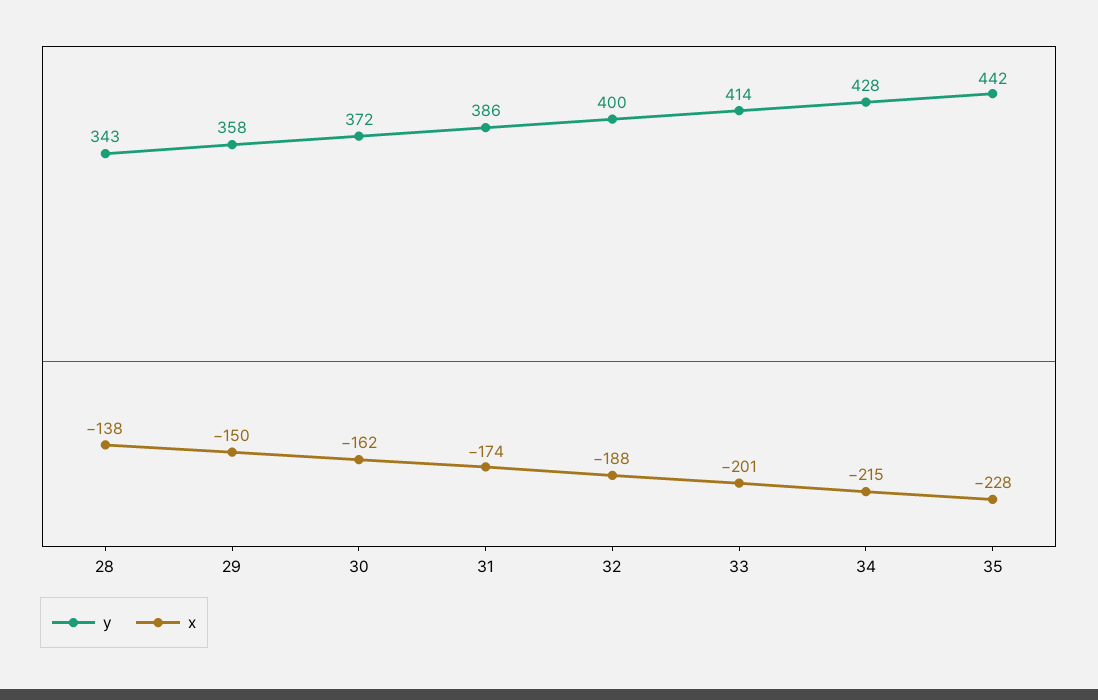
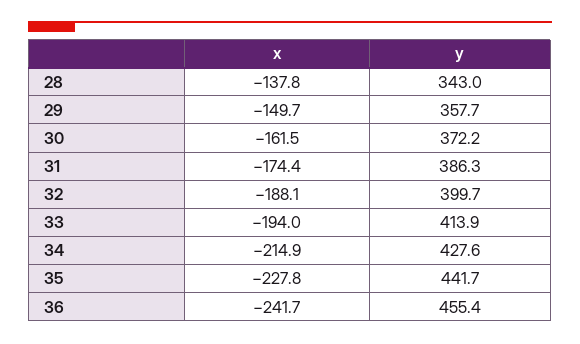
x, 33: -201 -> -194
x, 36: none -> -241.7
y, 36: none -> 455.4

